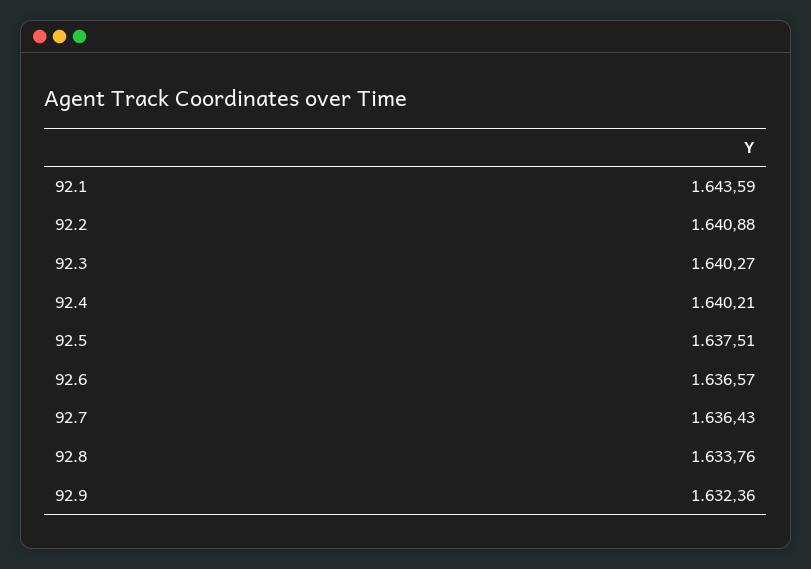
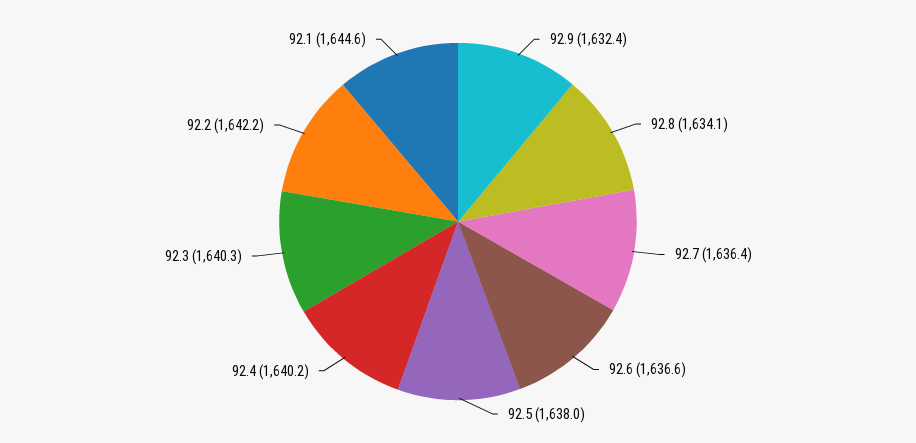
92.1: 1643.59 -> 1644.6
92.2: 1640.88 -> 1642.2
92.5: 1637.51 -> 1638
92.8: 1633.76 -> 1634.1

